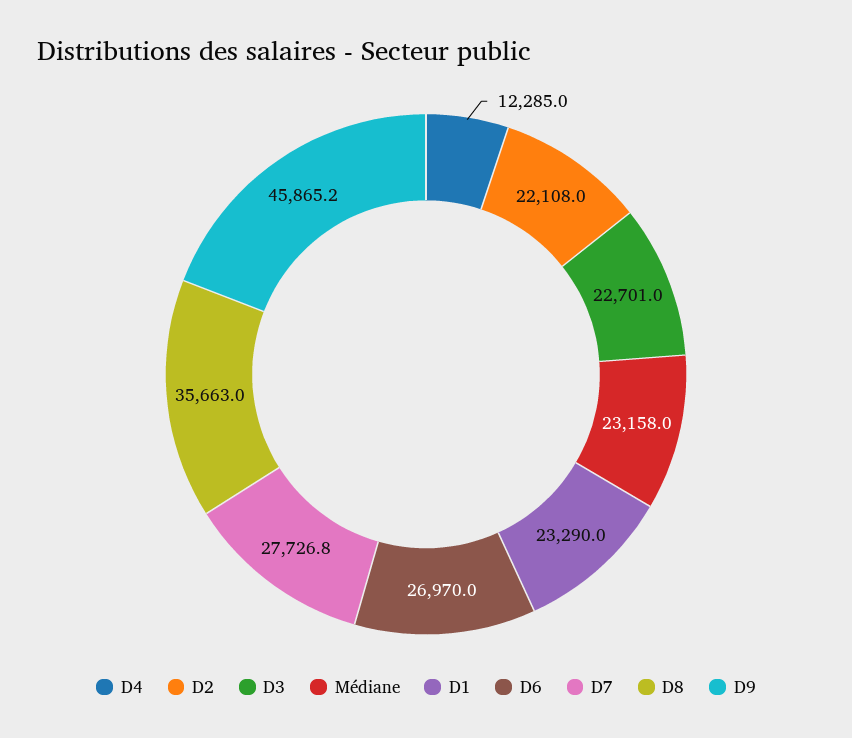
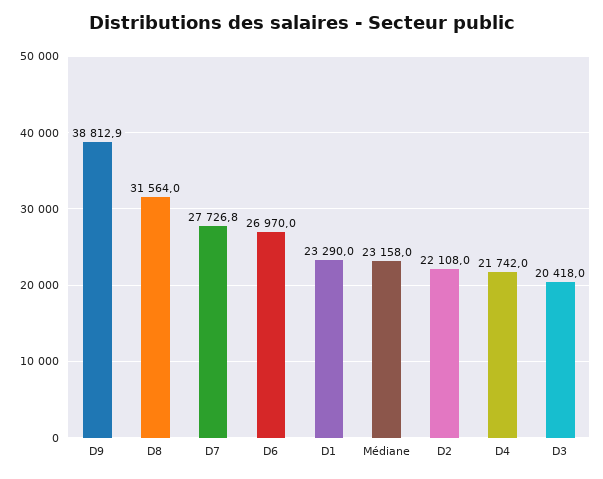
D4: 12285 -> 21742
D3: 22701 -> 20418
D8: 35663 -> 31564
D9: 45865.2 -> 38812.9

